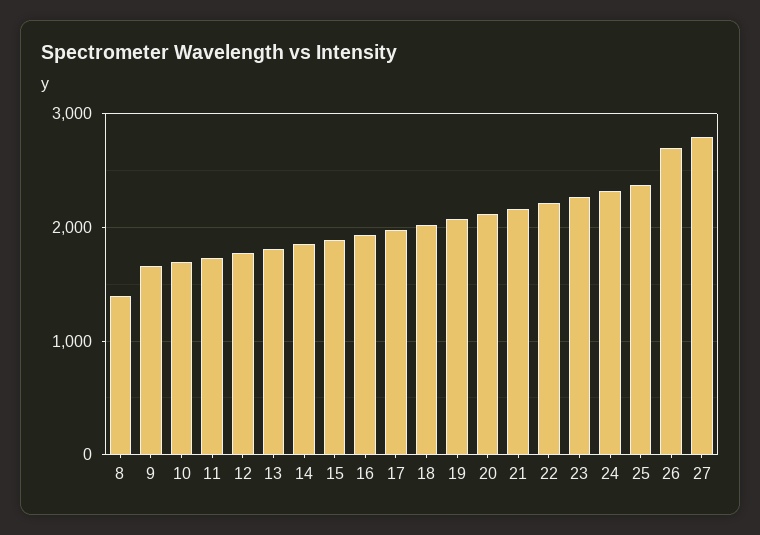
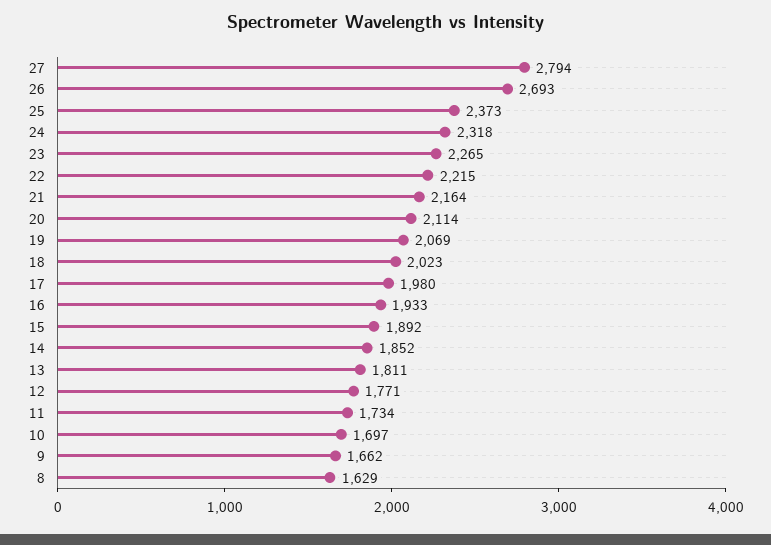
8: 1400 -> 1629

